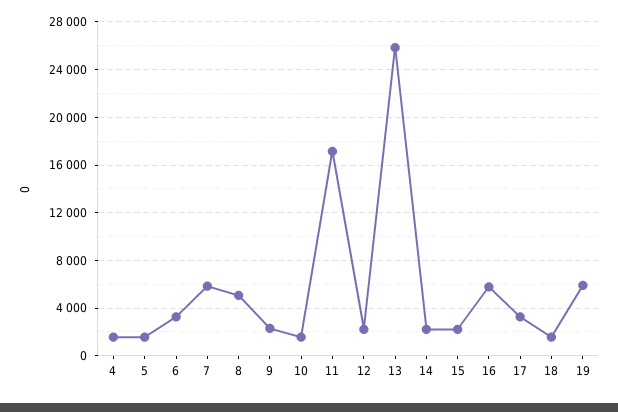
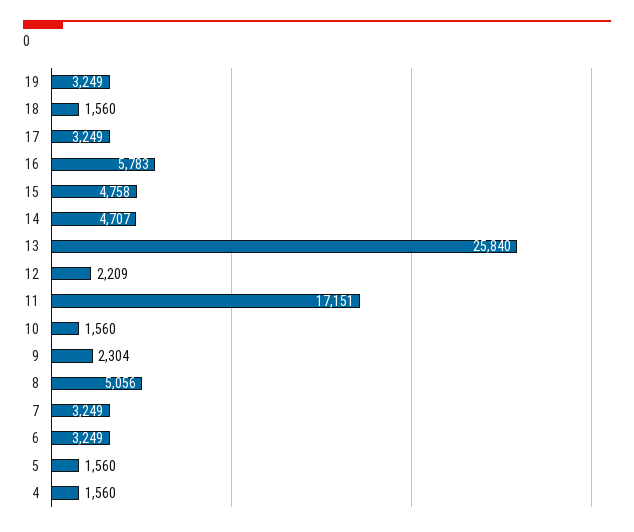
7: 6000 -> 3249
14: 2000 -> 4707
15: 2000 -> 4758
19: 6000 -> 3249

